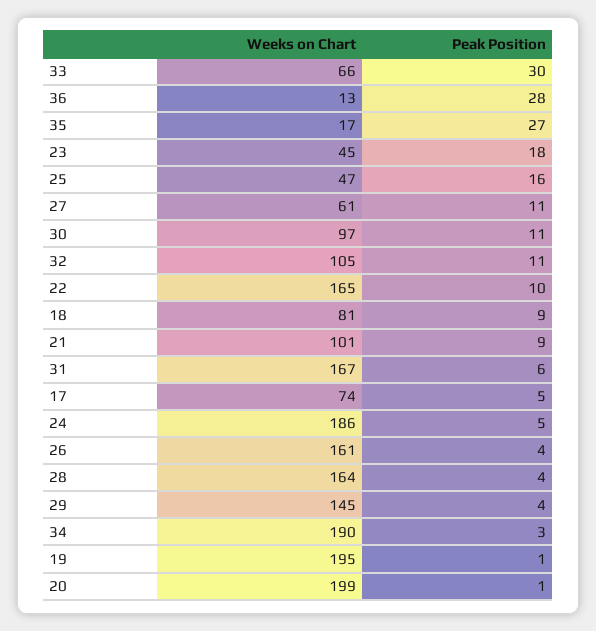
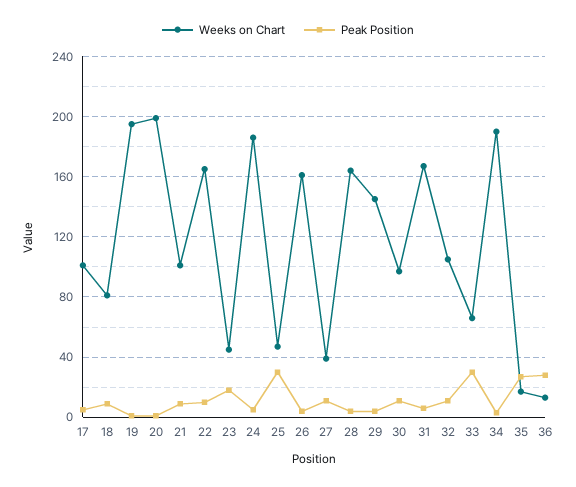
Peak Position, 25: 16 -> 30
Weeks on Chart, 27: 61 -> 40
Weeks on Chart, 17: 74 -> 100

